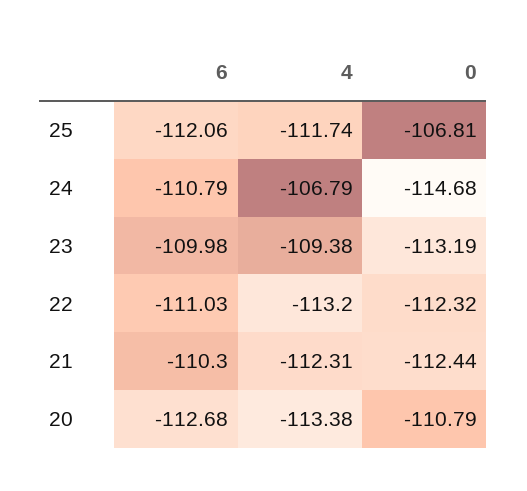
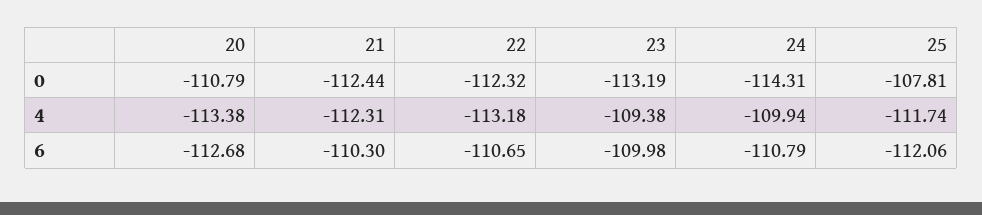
0, 25: -106.81 -> -107.81
4, 24: -106.79 -> -109.94
0, 24: -114.68 -> -114.31
6, 22: -111.03 -> -110.65
4, 22: -113.2 -> -113.18

